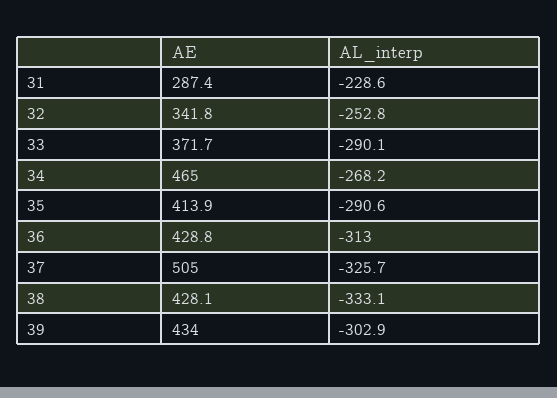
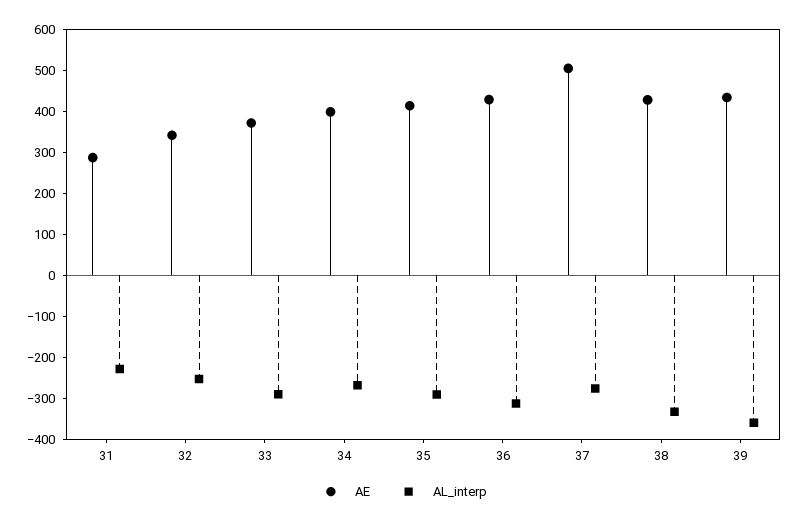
AE, 34: 465 -> 400
AL_interp, 37: -325.7 -> -280
AL_interp, 39: -302.9 -> -360

